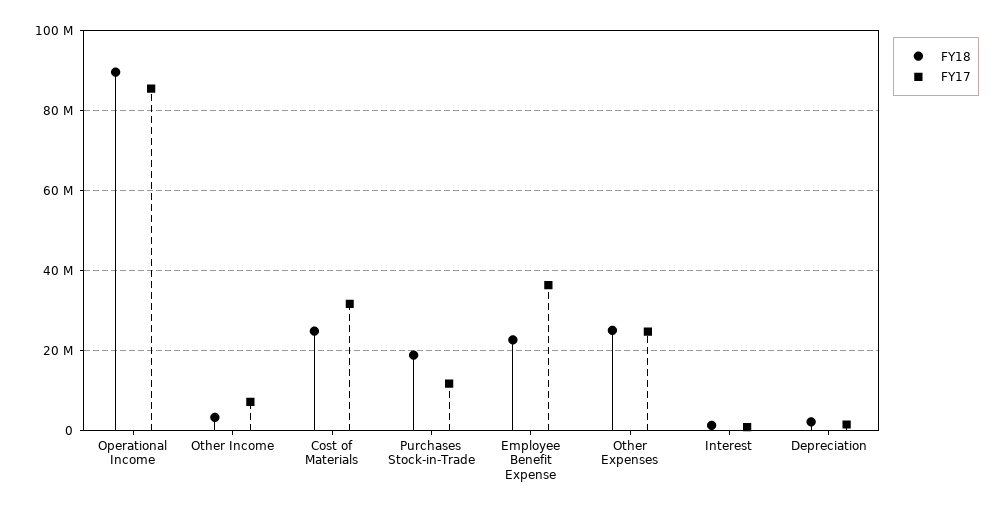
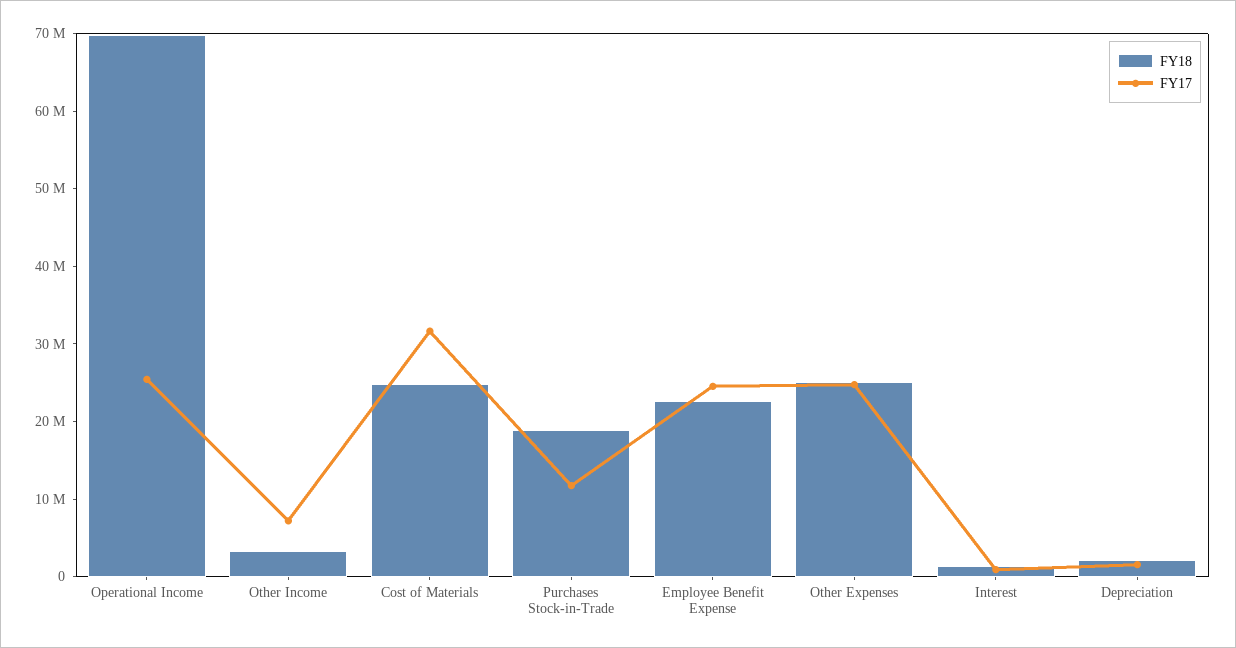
FY18, Operational Income: 90000000 -> 70000000
FY17, Operational Income: 86000000 -> 26000000
FY17, Employee Benefit Expense: 36000000 -> 24000000

